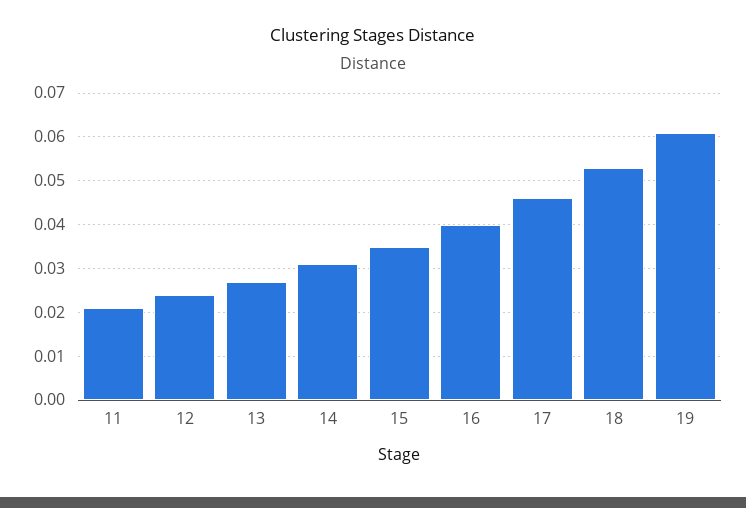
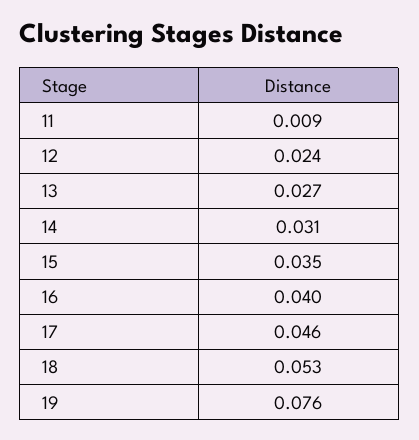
11: 0.02 -> 0.009
19: 0.06 -> 0.076

